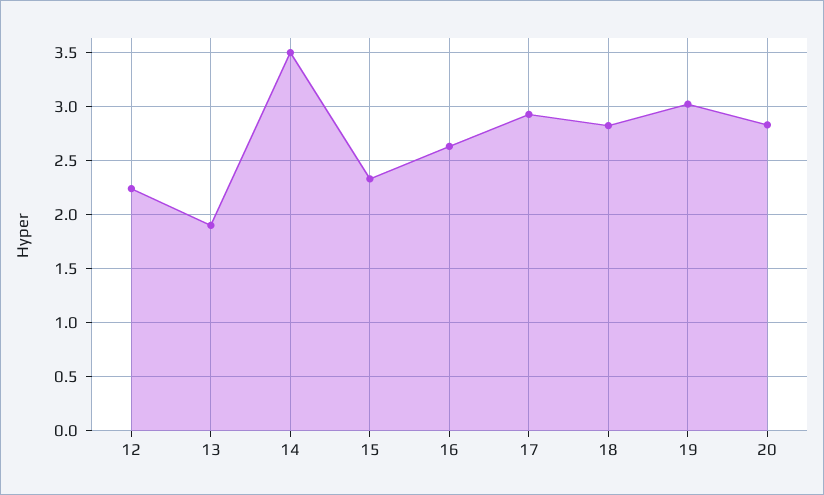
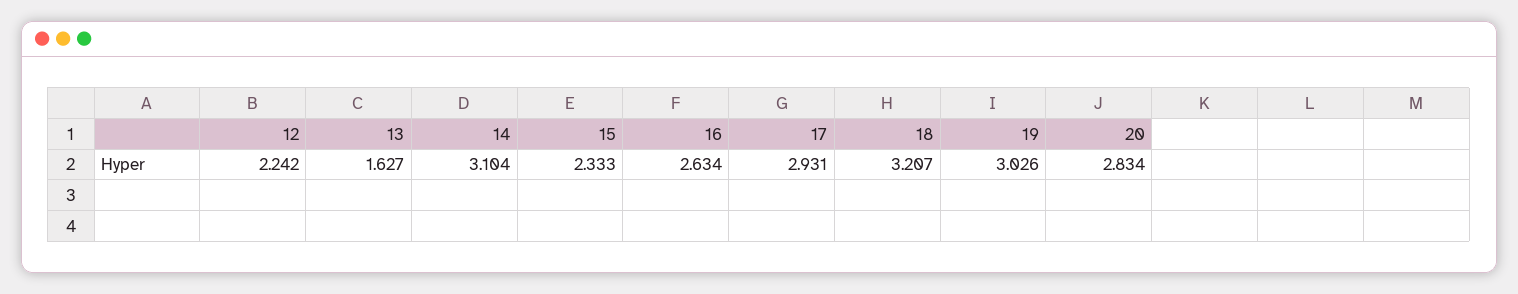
13: 1.9 -> 1.627
14: 3.5 -> 3.104
18: 2.8 -> 3.207

